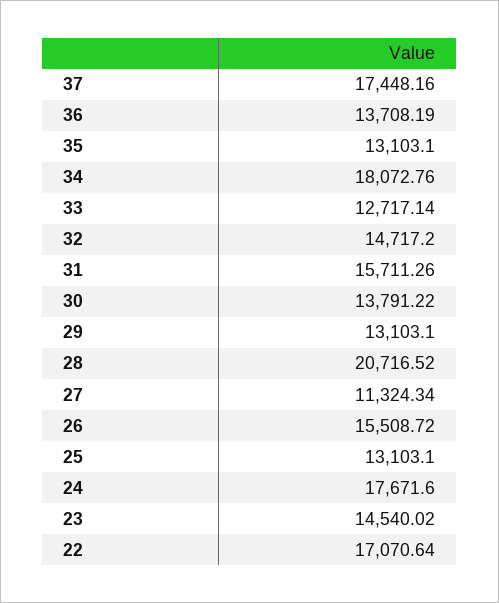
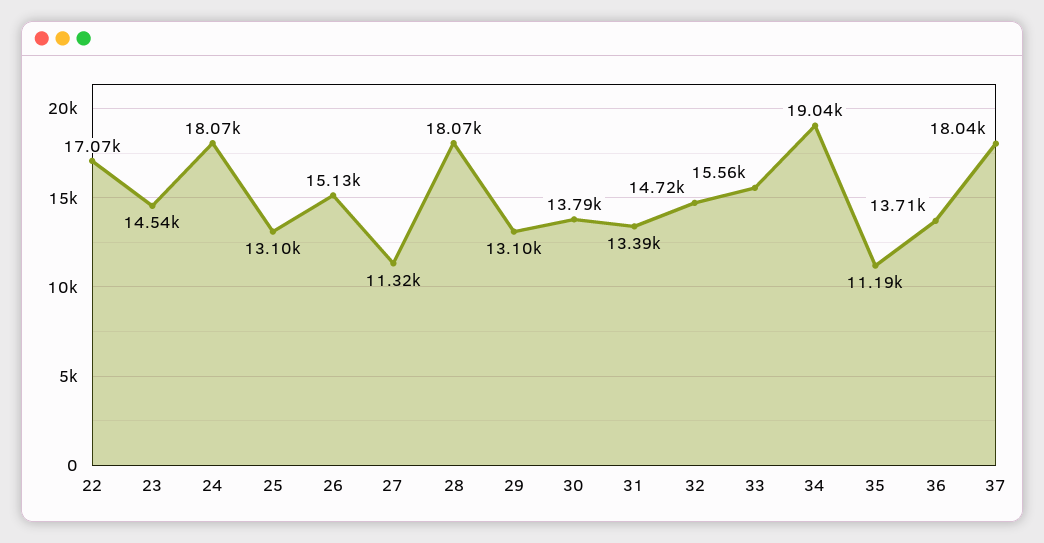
37: 17448.16 -> 18040
35: 13103.1 -> 11190
34: 18072.76 -> 19040
33: 12717.14 -> 15560
31: 15711.26 -> 13390
28: 20716.52 -> 18070
26: 15508.72 -> 15130
24: 17671.6 -> 18070

